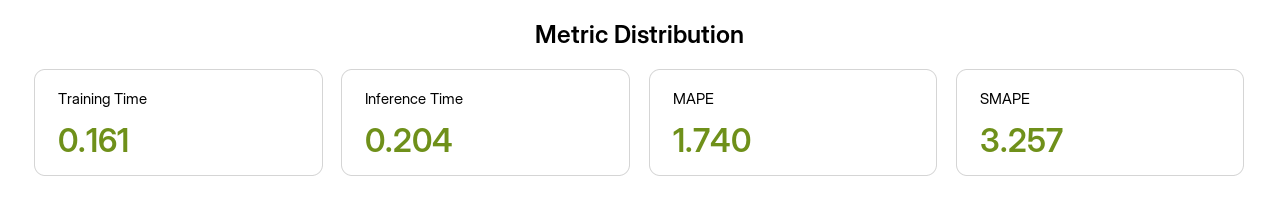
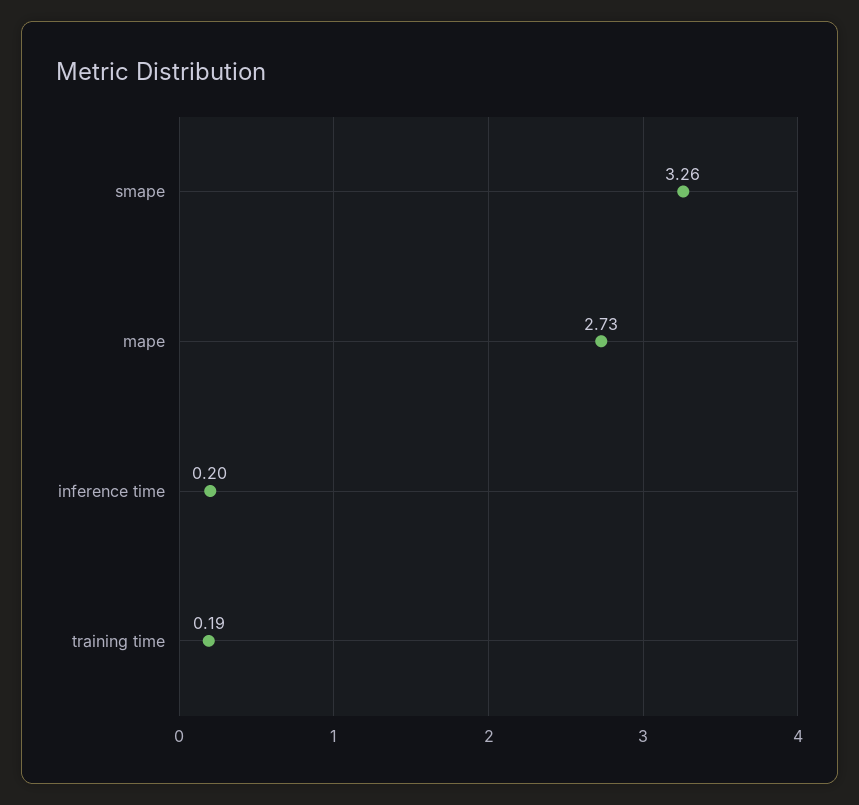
Training Time: 0.161 -> 0.19
MAPE: 1.74 -> 2.73

